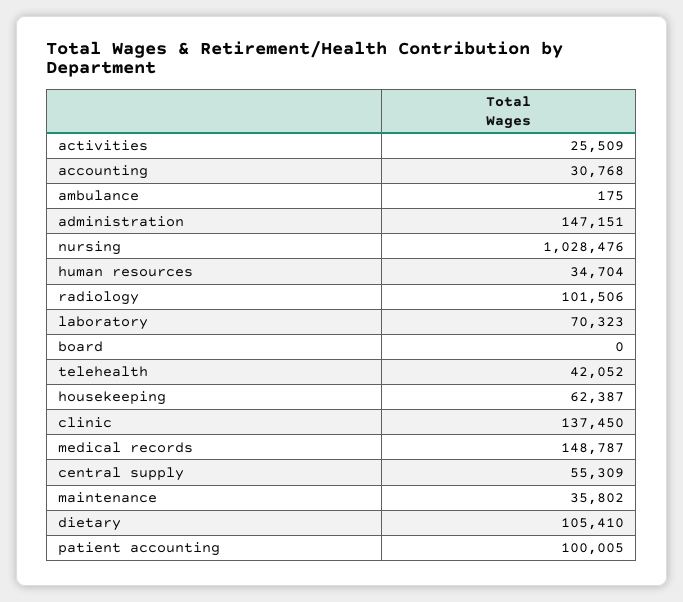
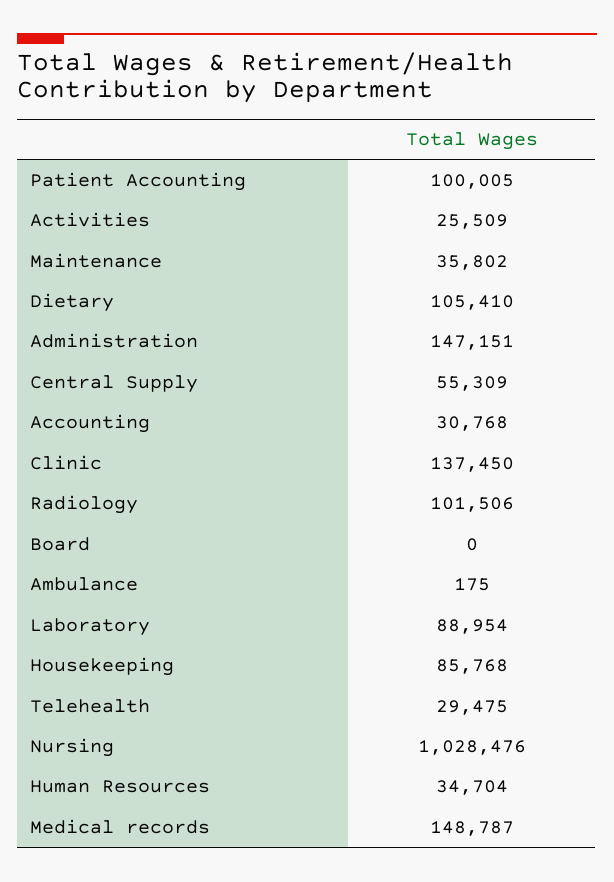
laboratory: 70323 -> 88954
telehealth: 42052 -> 29475
housekeeping: 62387 -> 85768

